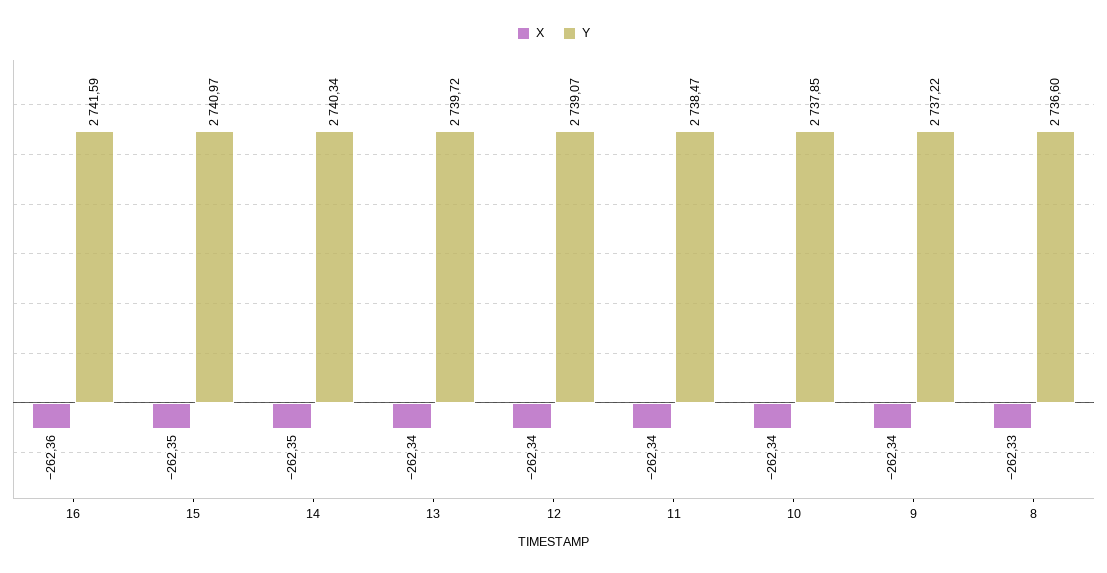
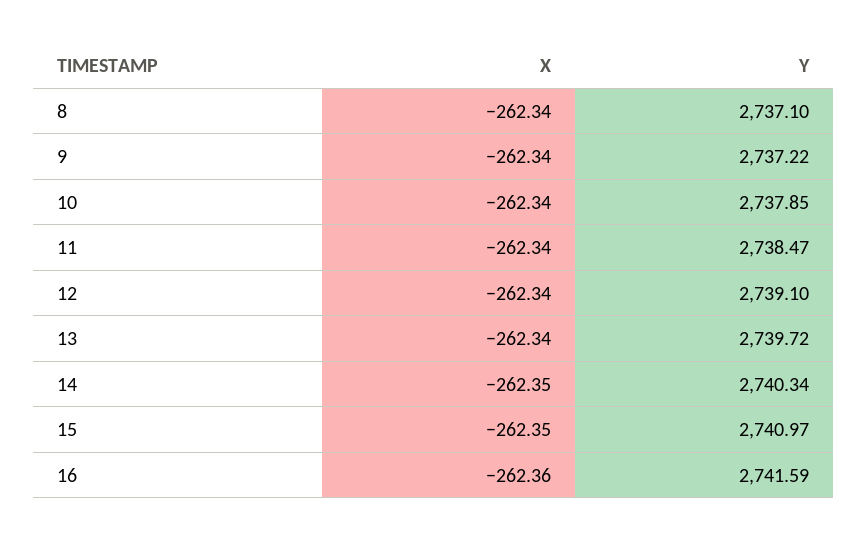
Y, 12: 2739.07 -> 2739.1
X, 8: -262.33 -> -262.34
Y, 8: 2736.6 -> 2737.1

